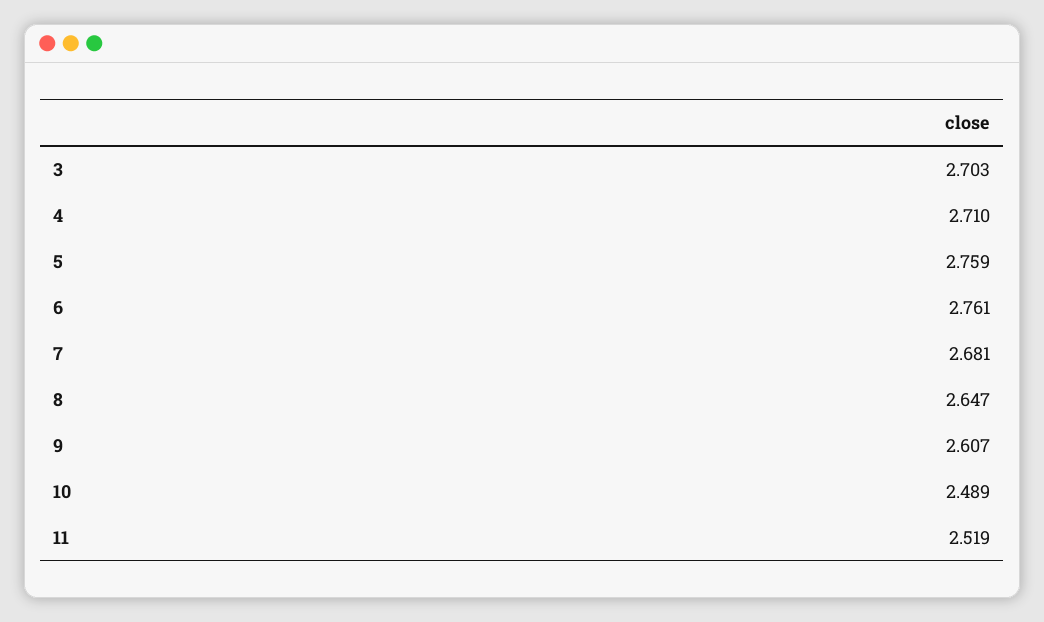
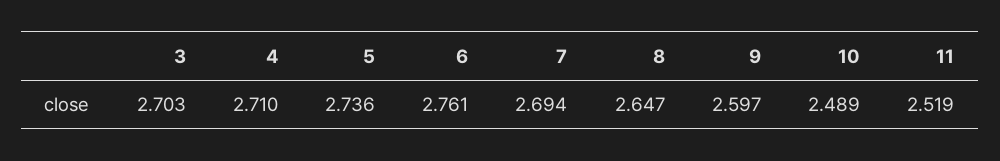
5: 2.759 -> 2.736
7: 2.681 -> 2.694
9: 2.607 -> 2.597

